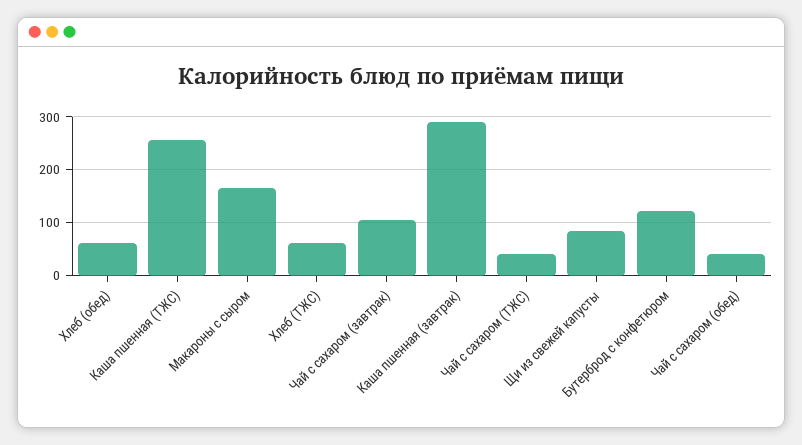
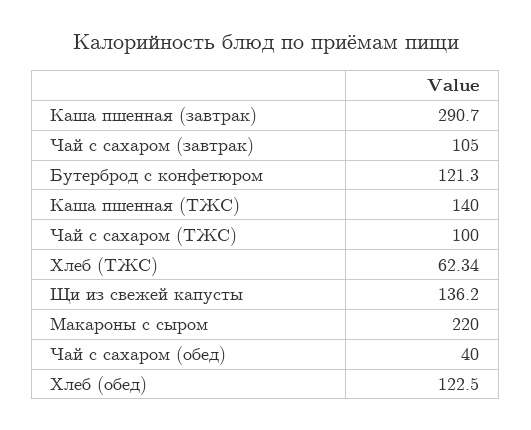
Хлеб (обед): 60 -> 122.5
Каша пшенная (ТЖС): 260 -> 140
Макароны с сыром: 160 -> 220
Чай с сахаром (ТЖС): 40 -> 100
Щи из свежей капусты: 80 -> 136.2

